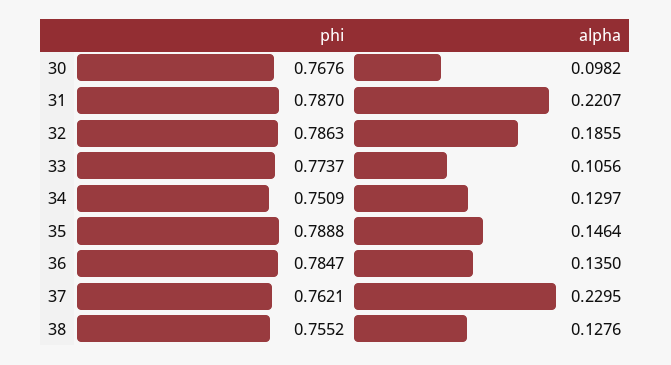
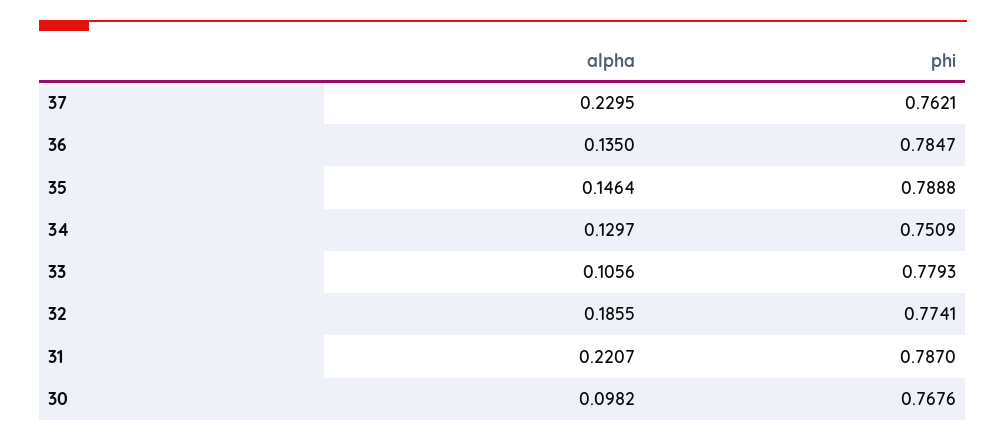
phi, 32: 0.7863 -> 0.7741
phi, 33: 0.7737 -> 0.7793
phi, 38: 0.7552 -> none
alpha, 38: 0.1276 -> none

